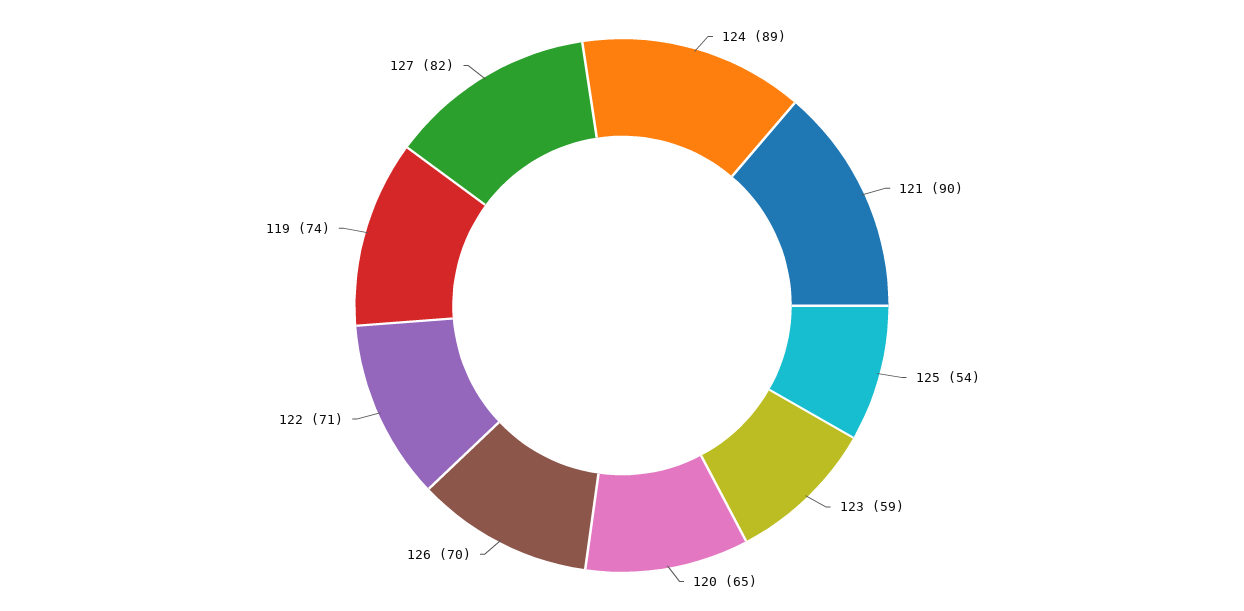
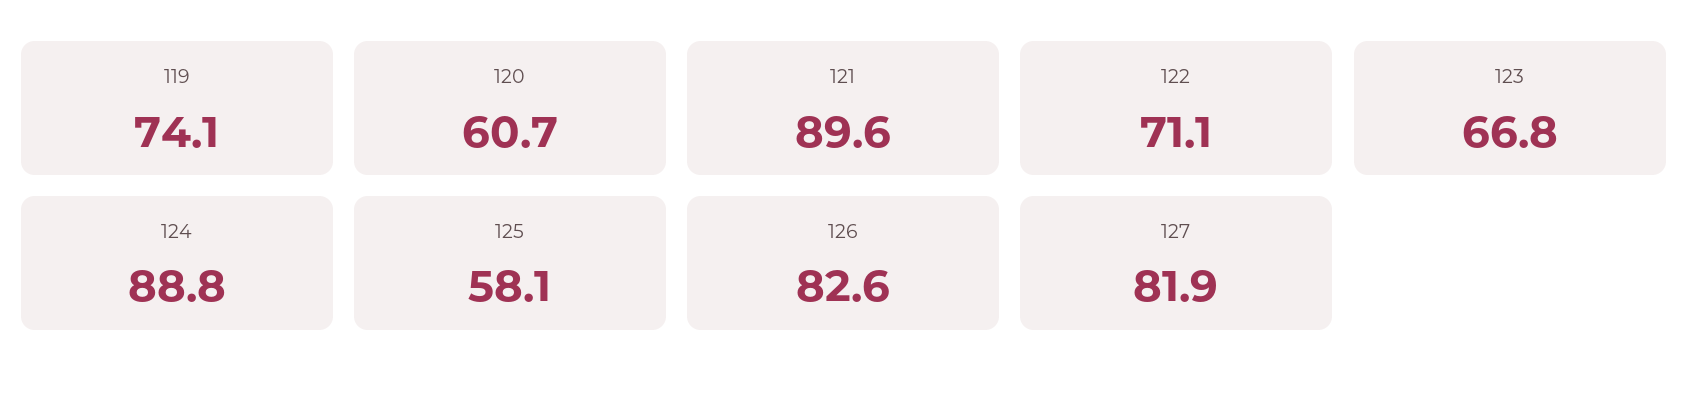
125: 54 -> 58.1
123: 59 -> 66.8
120: 65 -> 60.7
126: 70 -> 82.6

